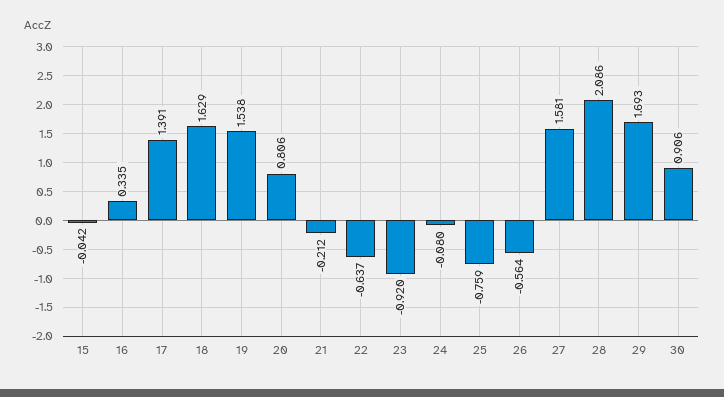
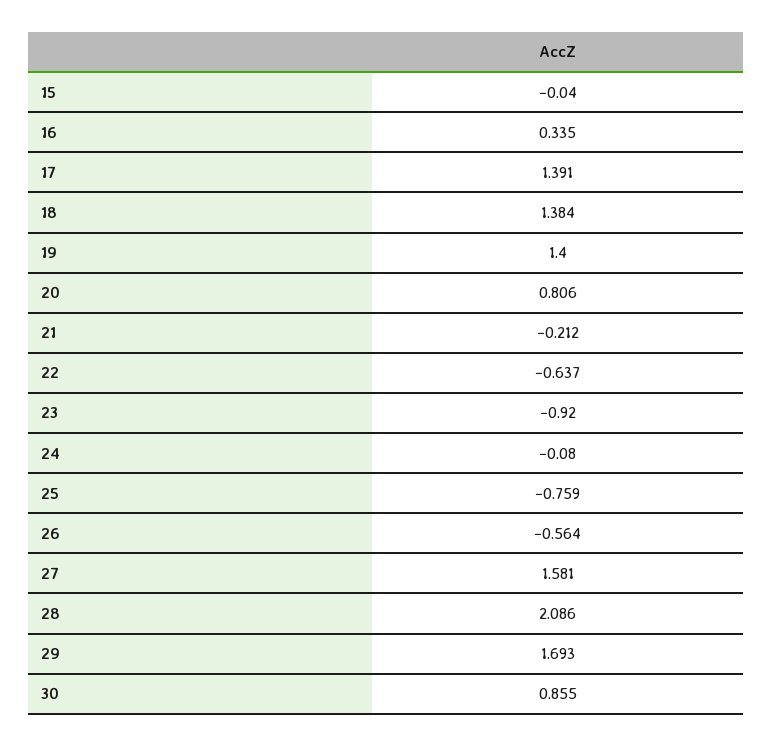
15: -0.042 -> -0.04
18: 1.629 -> 1.384
19: 1.538 -> 1.4
30: 0.906 -> 0.855

